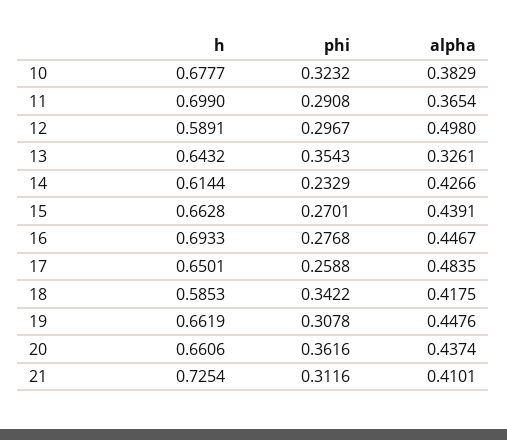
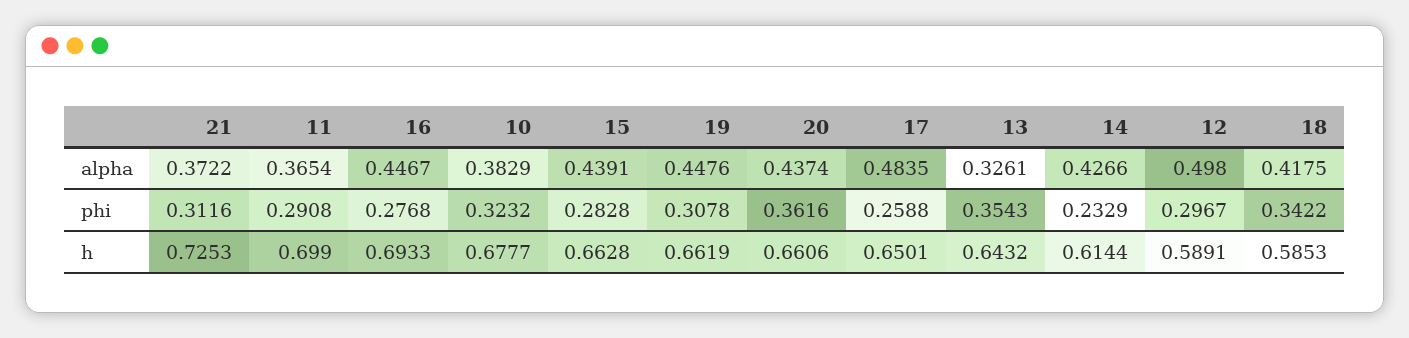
phi, 15: 0.2701 -> 0.2828
h, 21: 0.7254 -> 0.7253
alpha, 21: 0.4101 -> 0.3722

